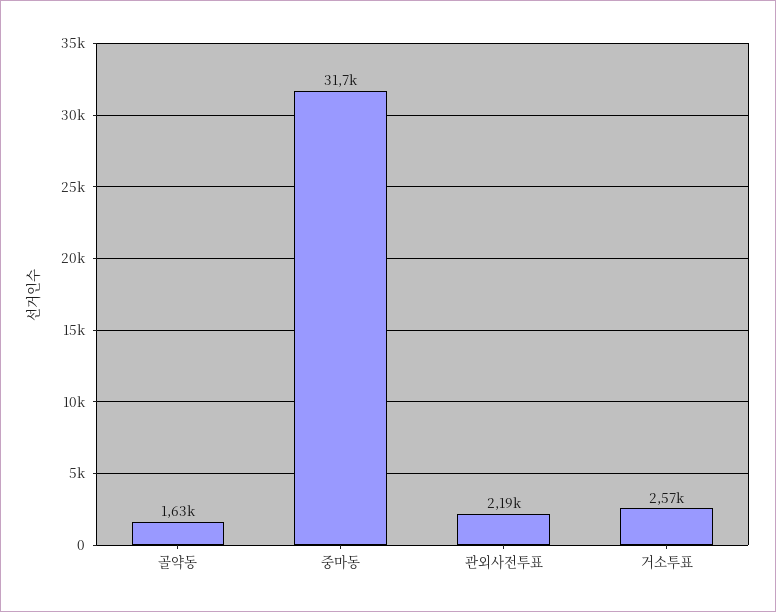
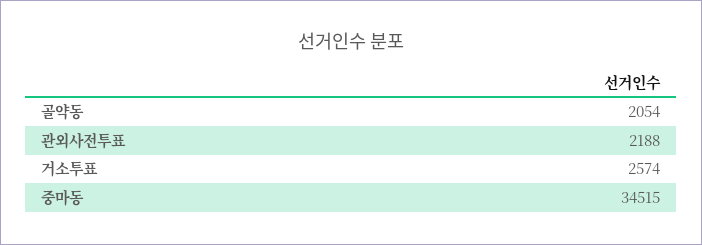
골약동: 1630 -> 2054
중마동: 31700 -> 34515

